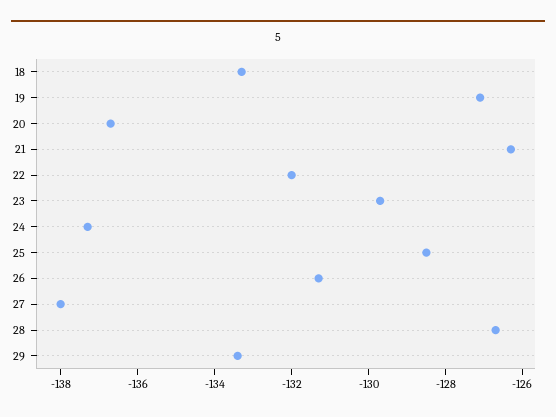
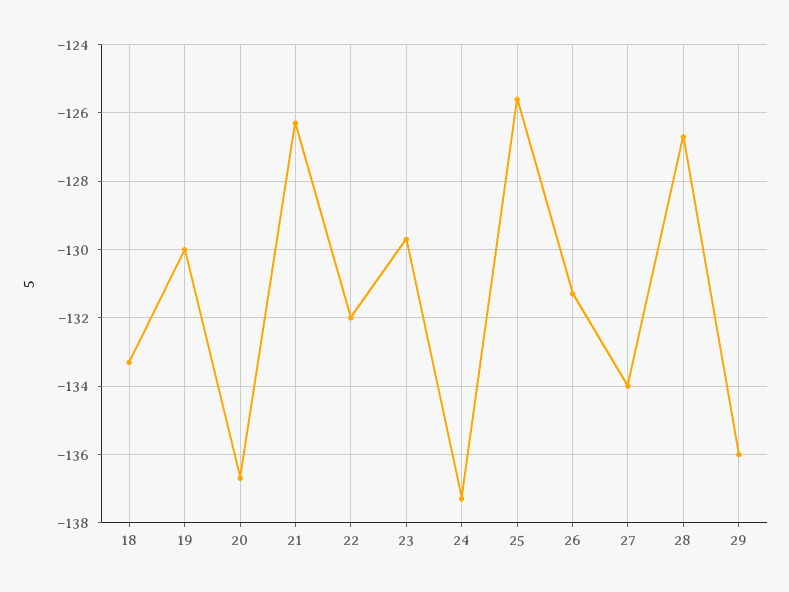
19: -127 -> -130
25: -128.5 -> -125.5
27: -138 -> -134
29: -133.5 -> -136

